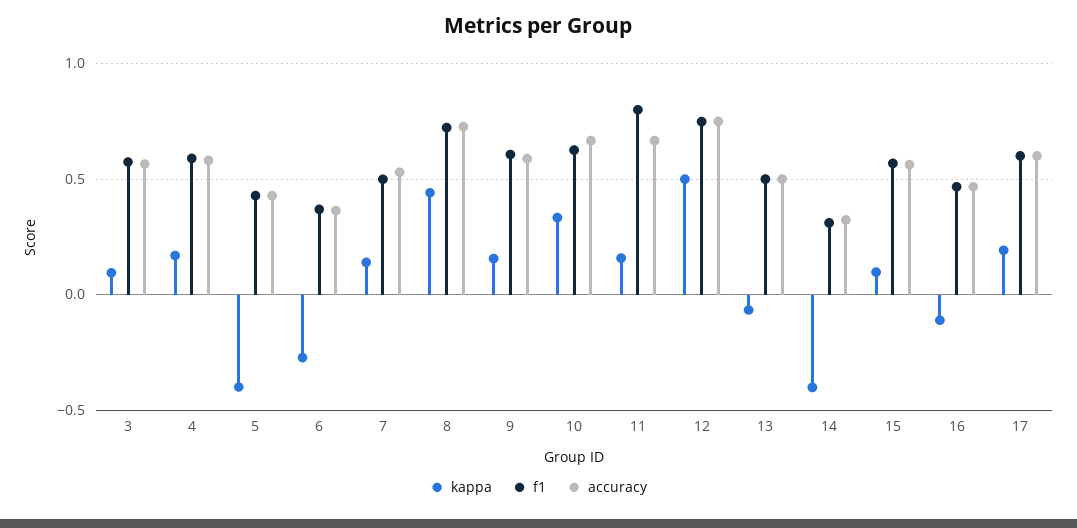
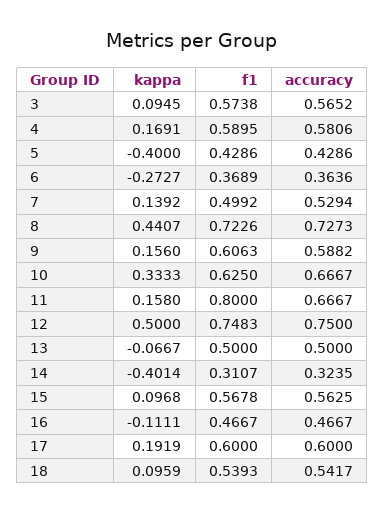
kappa, 18: none -> 0.0959
f1, 18: none -> 0.5393
accuracy, 18: none -> 0.5417

